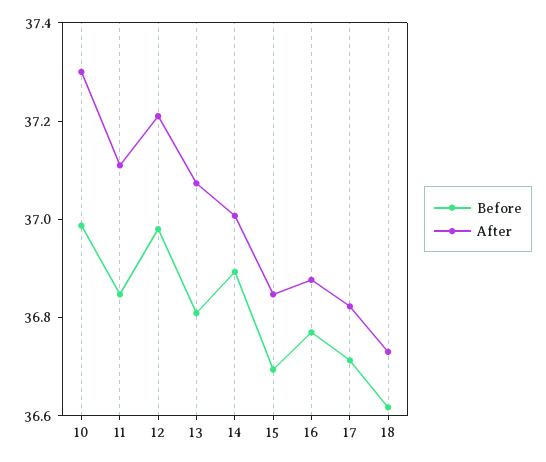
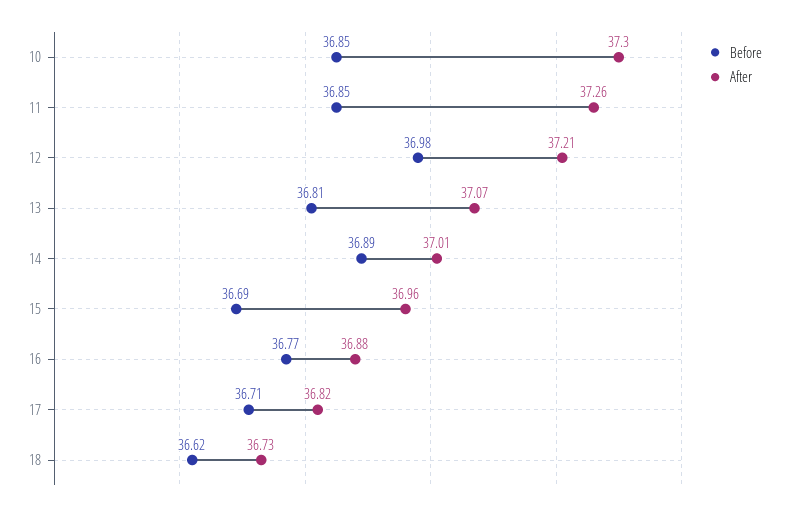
Before, 10: 37 -> 36.85
After, 11: 37.1 -> 37.26
After, 15: 36.85 -> 36.96

